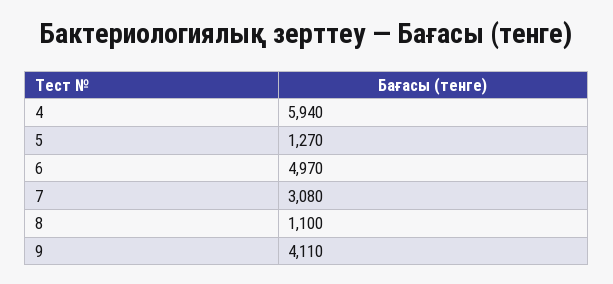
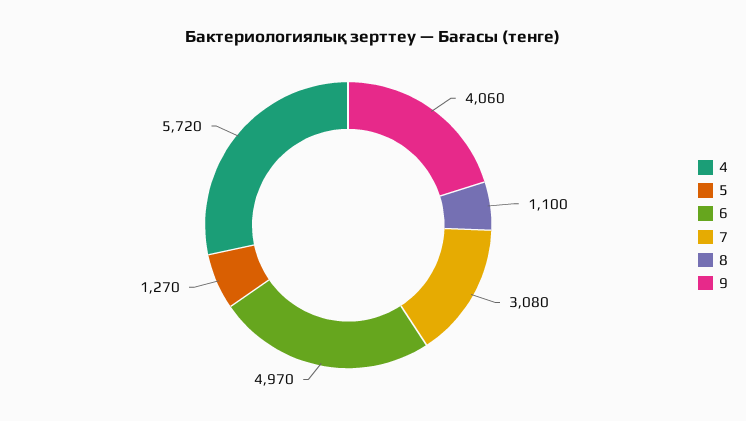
4: 5940 -> 5720
9: 4110 -> 4060

